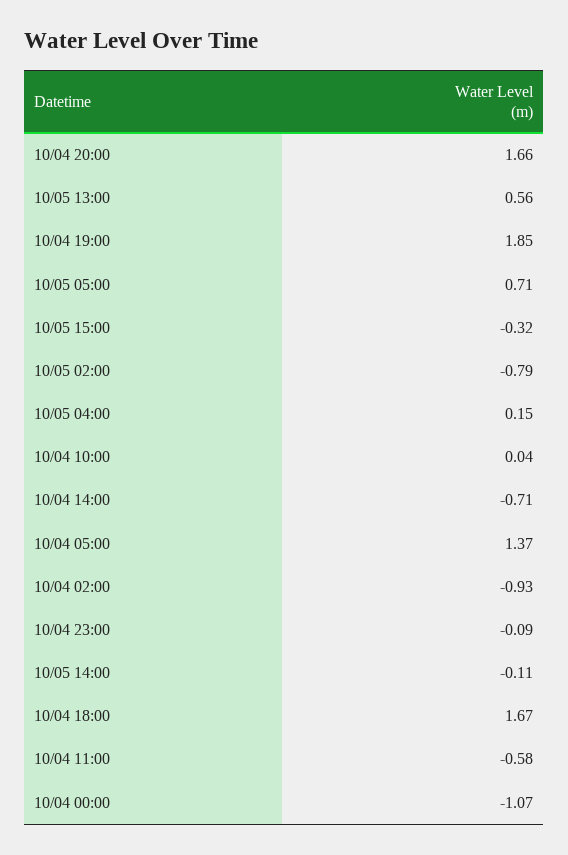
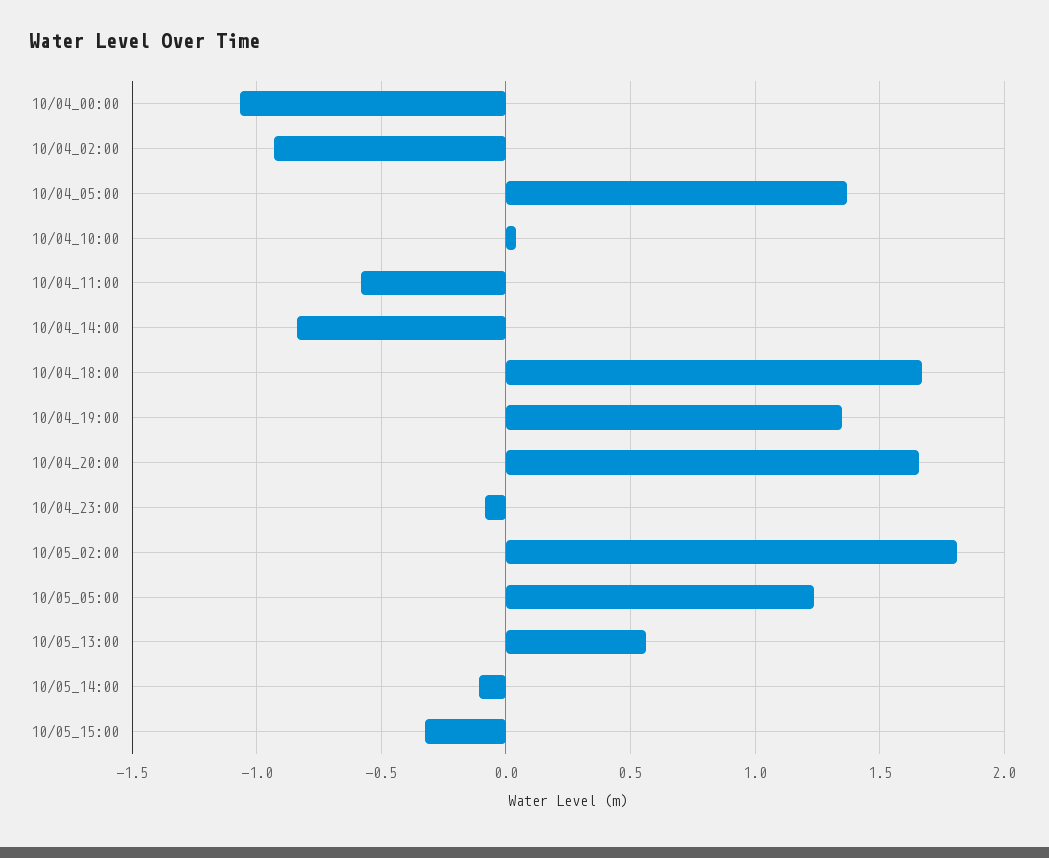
10/04 19:00: 1.85 -> 1.35
10/05 05:00: 0.71 -> 1.25
10/05 02:00: -0.79 -> 1.8
10/05 04:00: 0.15 -> none
10/04 14:00: -0.71 -> -0.85

